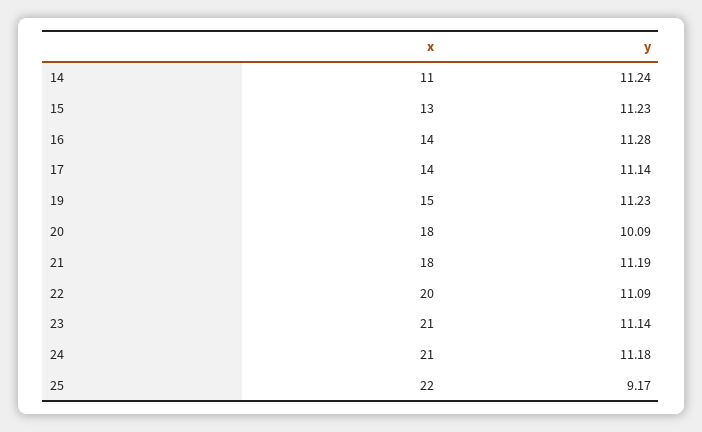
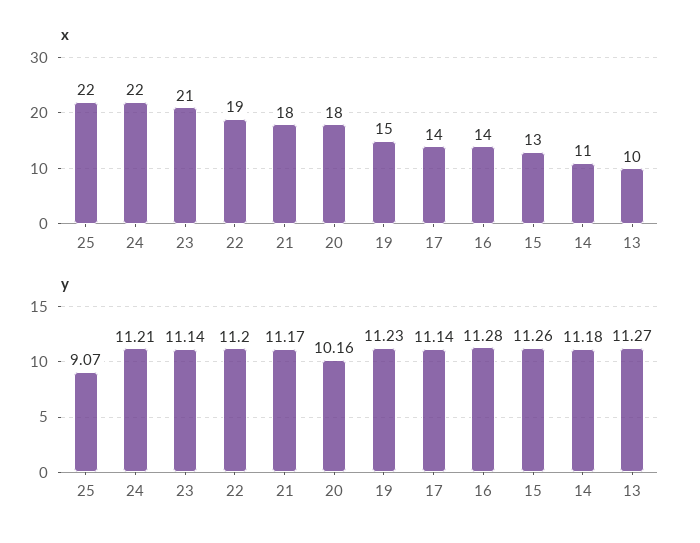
y, 14: 11.24 -> 11.18
y, 15: 11.23 -> 11.26
y, 20: 10.09 -> 10.16
y, 21: 11.19 -> 11.17
x, 22: 20 -> 19
y, 22: 11.09 -> 11.2
x, 24: 21 -> 22
y, 24: 11.18 -> 11.21
y, 25: 9.17 -> 9.07
x, 13: none -> 10
y, 13: none -> 11.27

